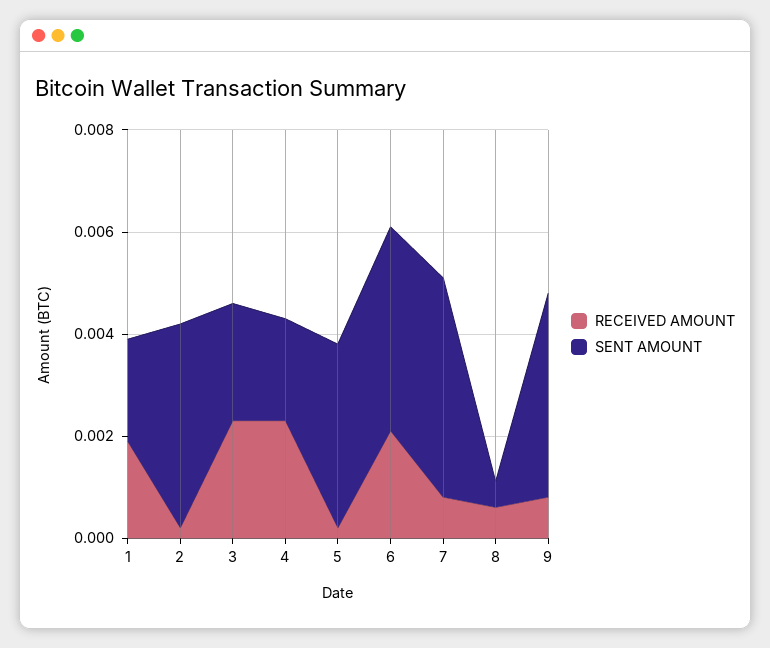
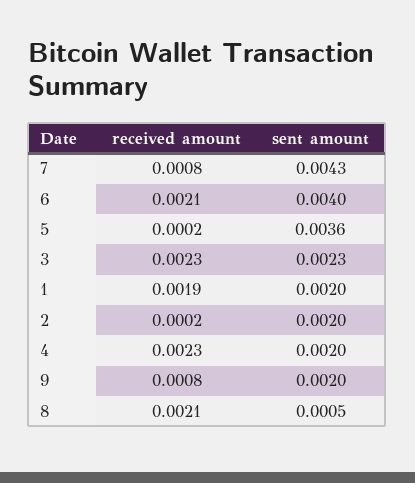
SENT AMOUNT, 2: 0.004 -> 0.002
RECEIVED AMOUNT, 8: 0.0005 -> 0.0021
SENT AMOUNT, 9: 0.004 -> 0.002

